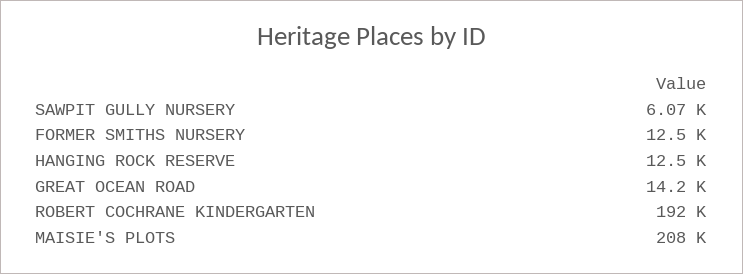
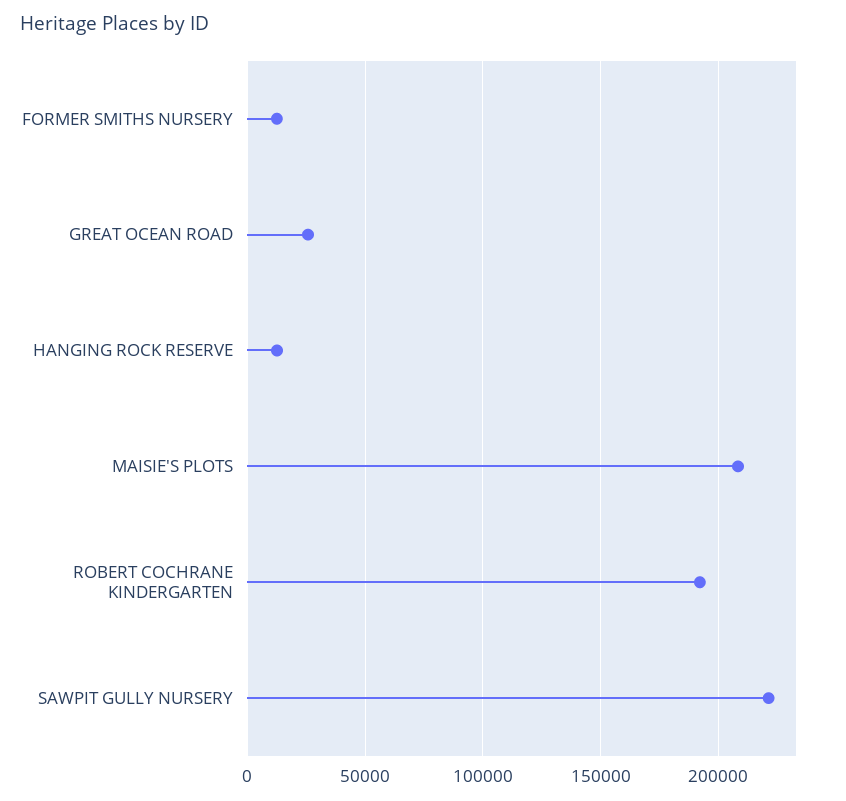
SAWPIT GULLY NURSERY: 6070 -> 220000
GREAT OCEAN ROAD: 14200 -> 25000

